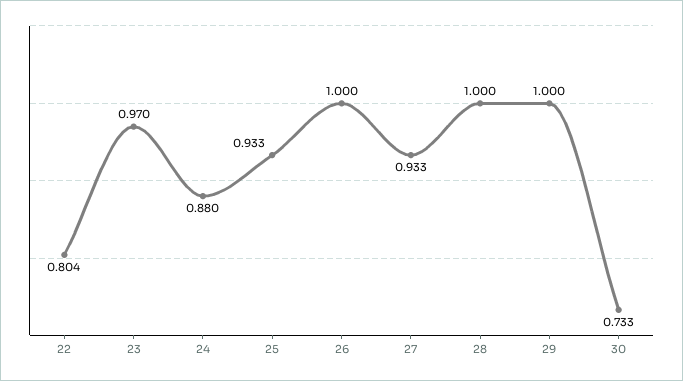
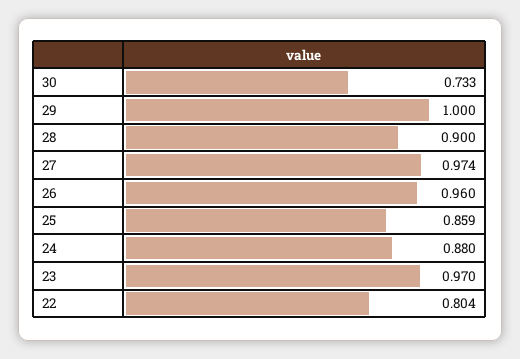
25: 0.933 -> 0.859
26: 1 -> 0.96
27: 0.933 -> 0.974
28: 1 -> 0.9

